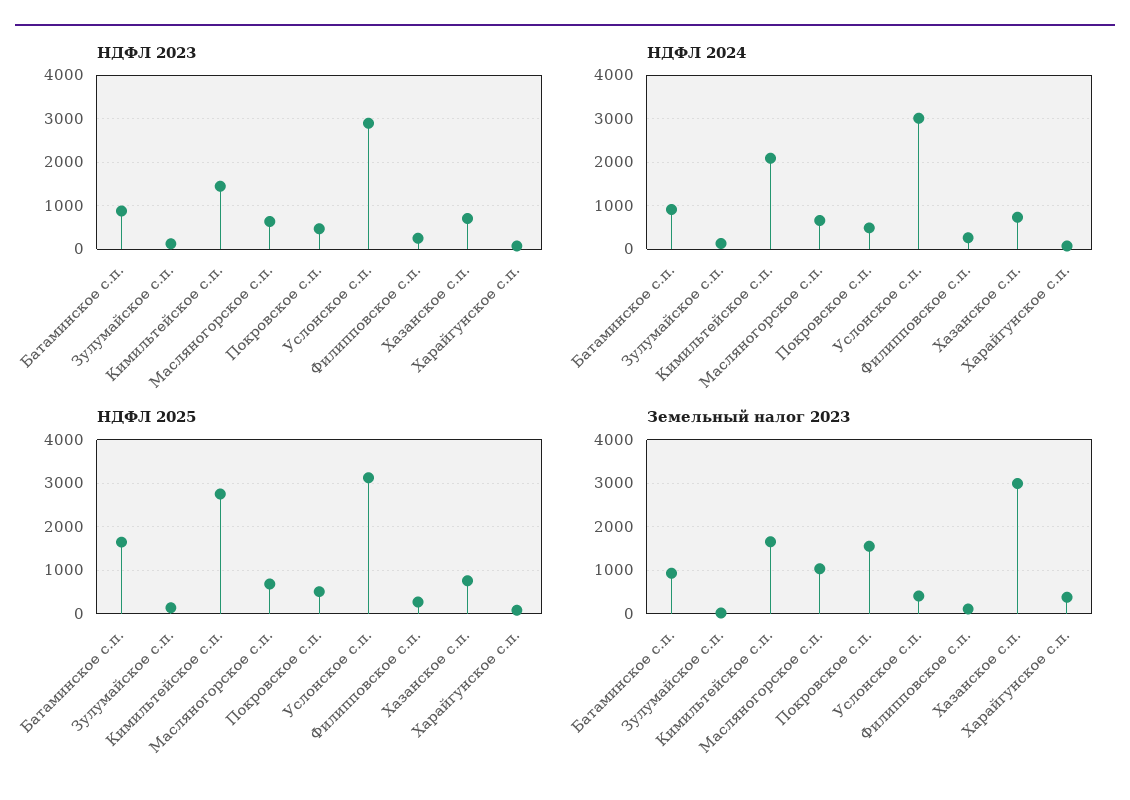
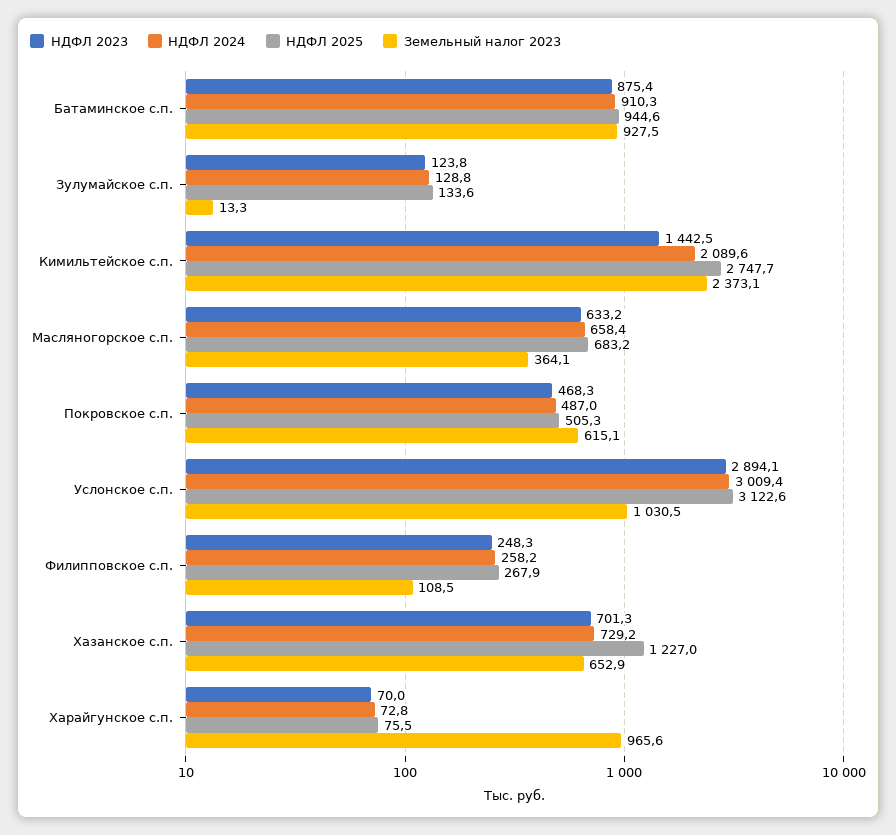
НДФЛ 2025, Батаминское с.п.: 1600 -> 944.6
НДФЛ 2025, Хазанское с.п.: 800 -> 1227
Земельный налог 2023, Кимильтейское с.п.: 1600 -> 2373.1
Земельный налог 2023, Масляногорское с.п.: 1000 -> 364.1
Земельный налог 2023, Покровское с.п.: 1600 -> 615.1
Земельный налог 2023, Услонское с.п.: 400 -> 1030.5
Земельный налог 2023, Хазанское с.п.: 3000 -> 652.9
Земельный налог 2023, Харайгунское с.п.: 400 -> 965.6

